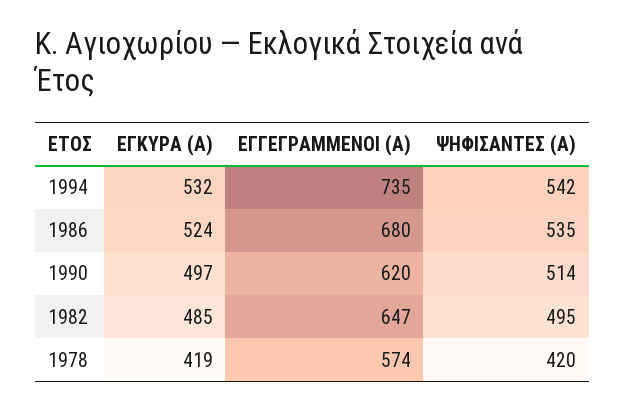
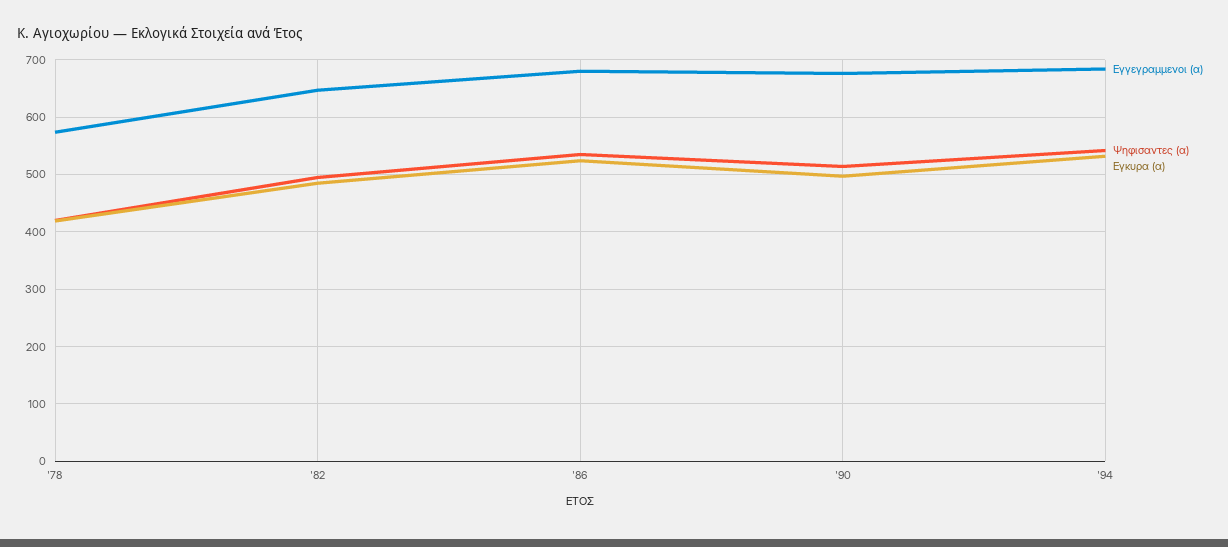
ΕΓΓΕΓΡΑΜΜΕΝΟΙ (Α), 1994: 735 -> 680
ΕΓΓΕΓΡΑΜΜΕΝΟΙ (Α), 1990: 620 -> 680

